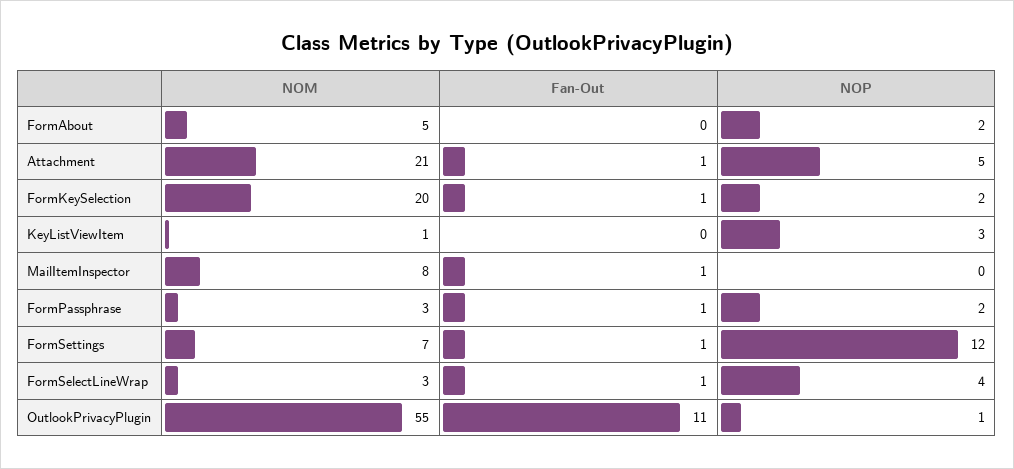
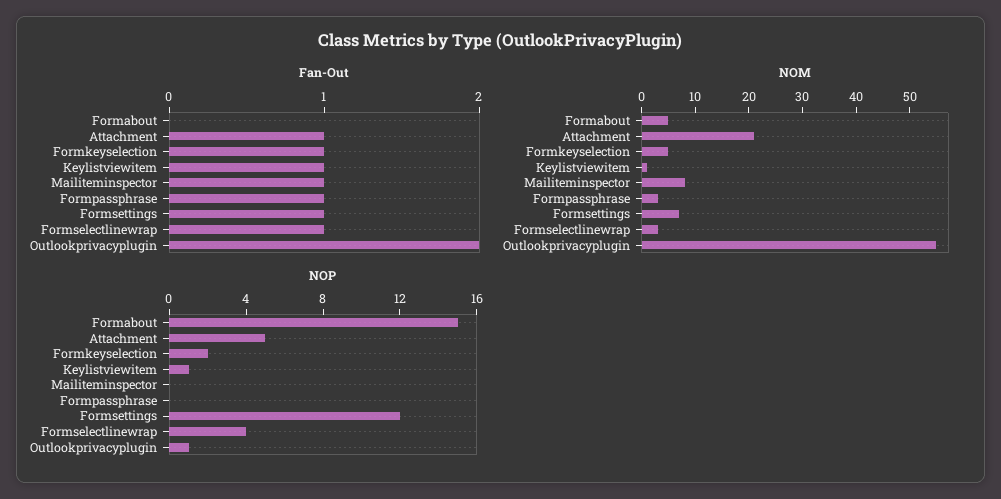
NOP, FormAbout: 2 -> 15
NOM, FormKeySelection: 20 -> 5
Fan-Out, KeyListViewItem: 0 -> 1
NOP, KeyListViewItem: 3 -> 1
NOP, FormPassphrase: 2 -> 0
Fan-Out, OutlookPrivacyPlugin: 11 -> 2

